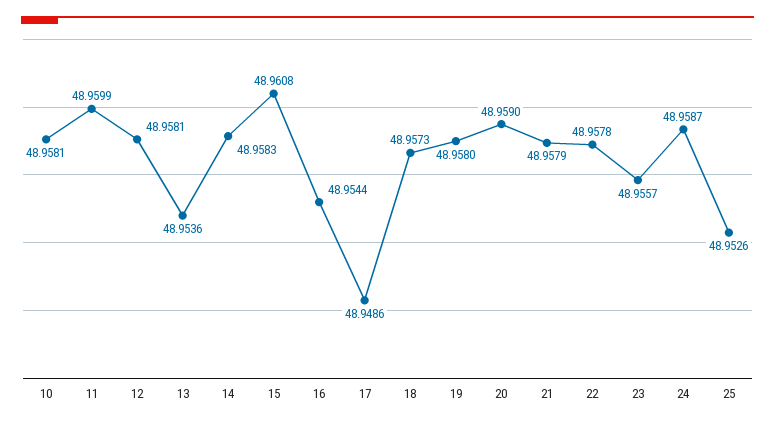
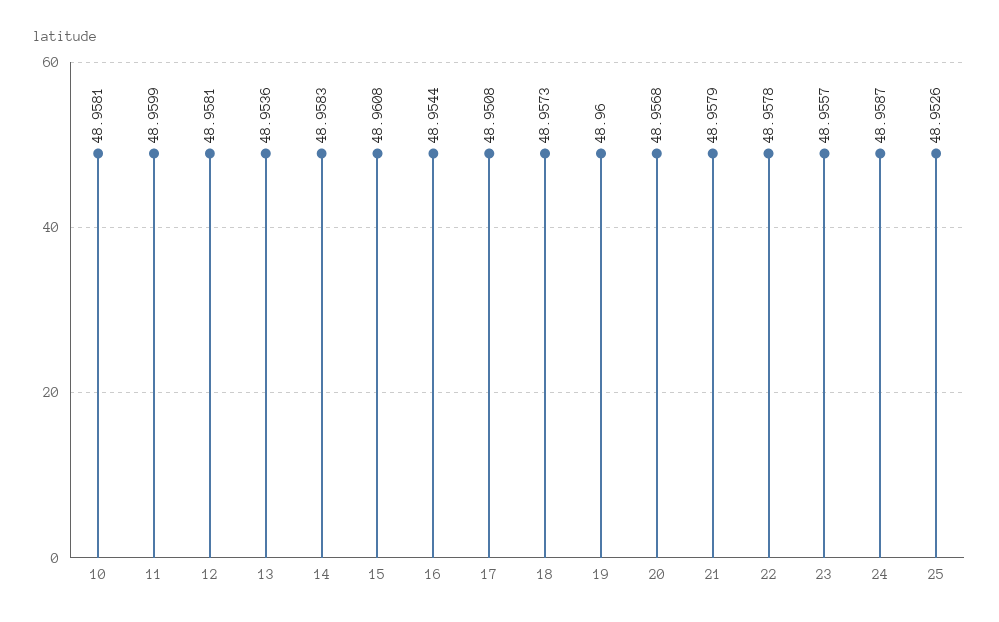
17: 48.9486 -> 48.9508
19: 48.958 -> 48.96
20: 48.959 -> 48.9568

